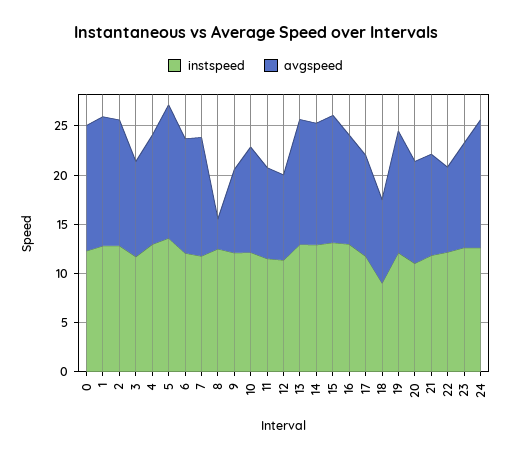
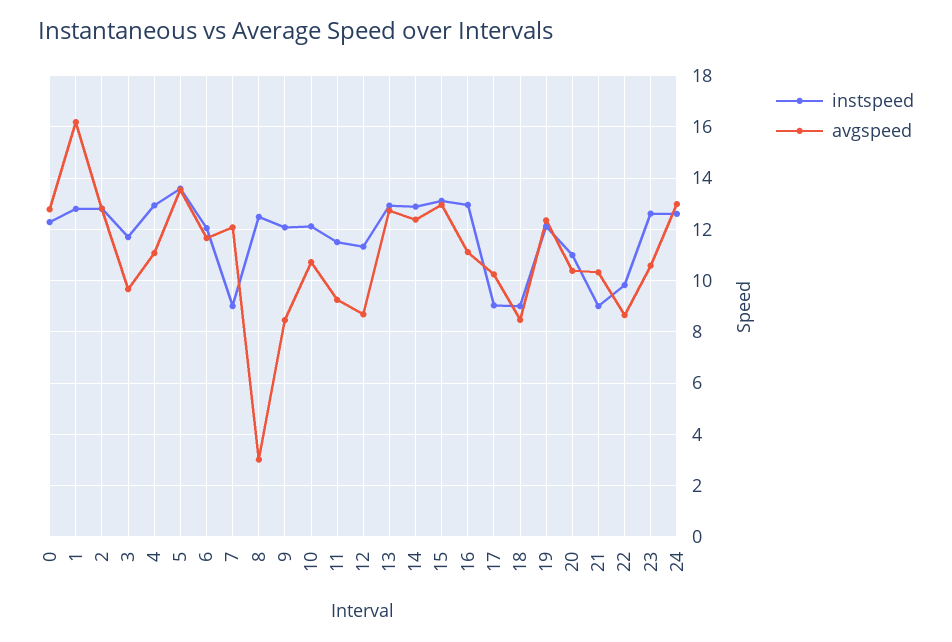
avgspeed, 1: 13 -> 16.25
instspeed, 7: 12 -> 9
instspeed, 17: 12 -> 9
instspeed, 21: 12 -> 9
instspeed, 22: 12 -> 9.75

